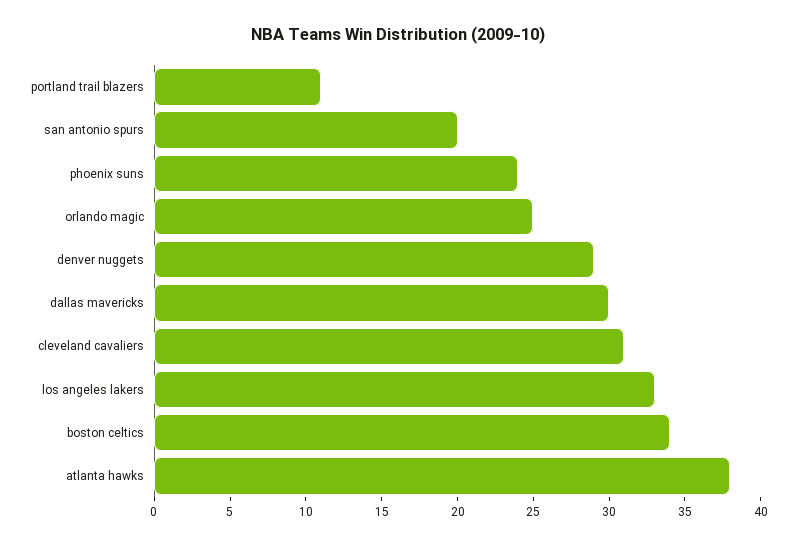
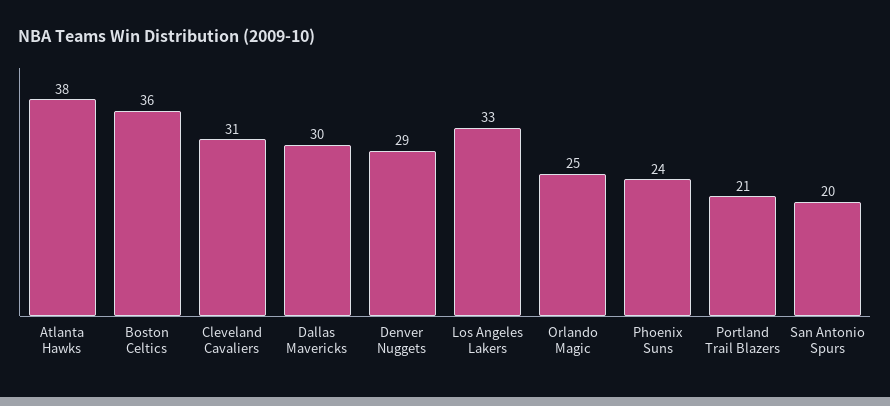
portland trail blazers: 11 -> 21
boston celtics: 34 -> 36

